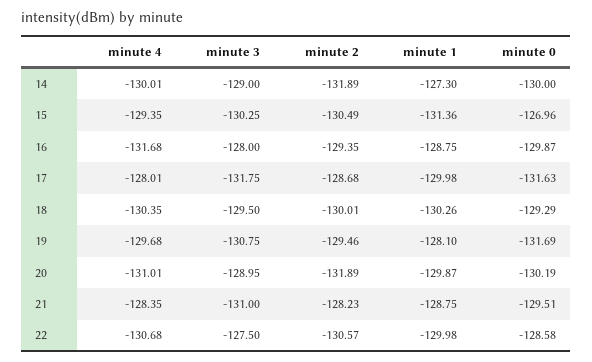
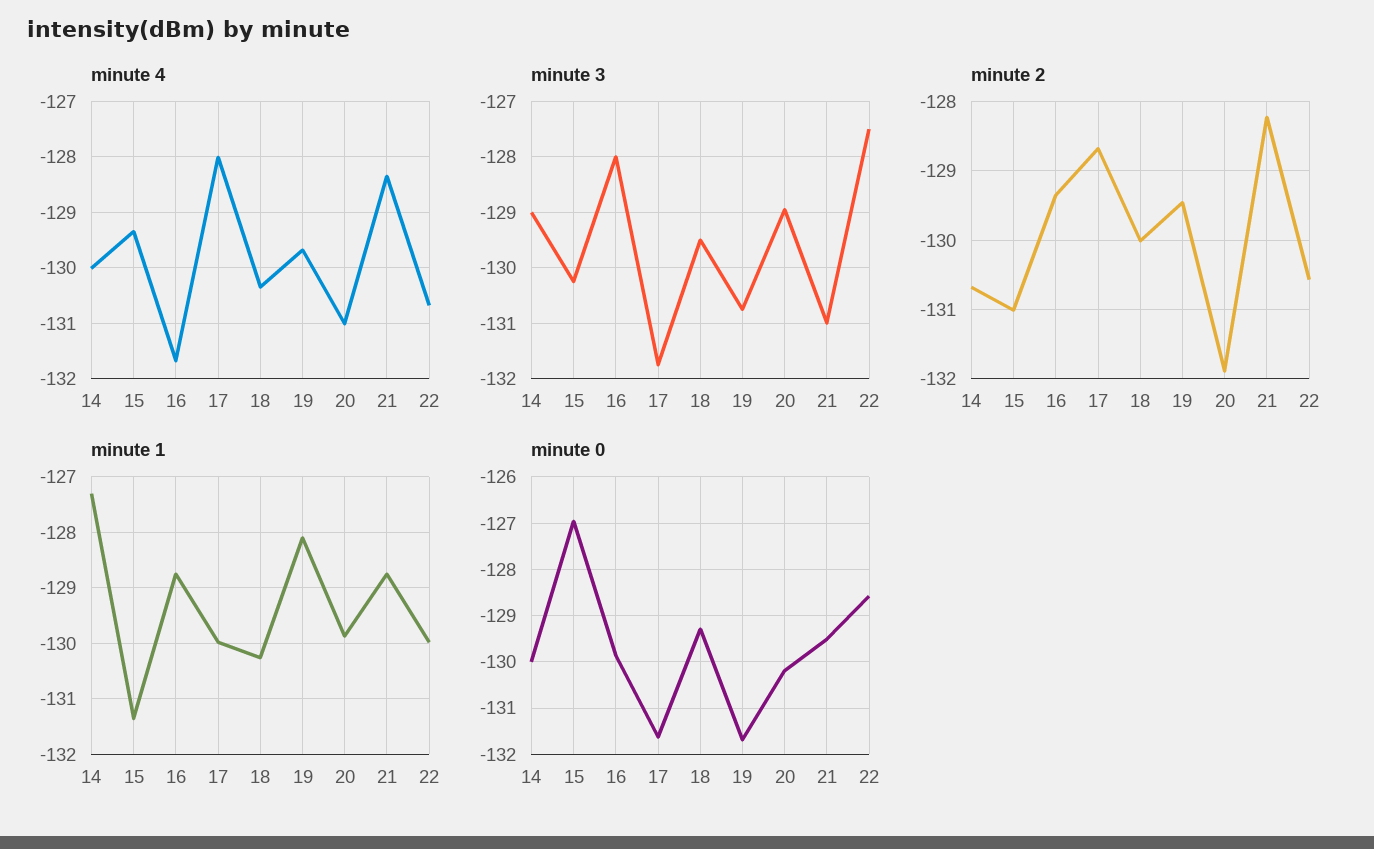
minute 2, 14: -131.89 -> -130.7
minute 2, 15: -130.49 -> -131

